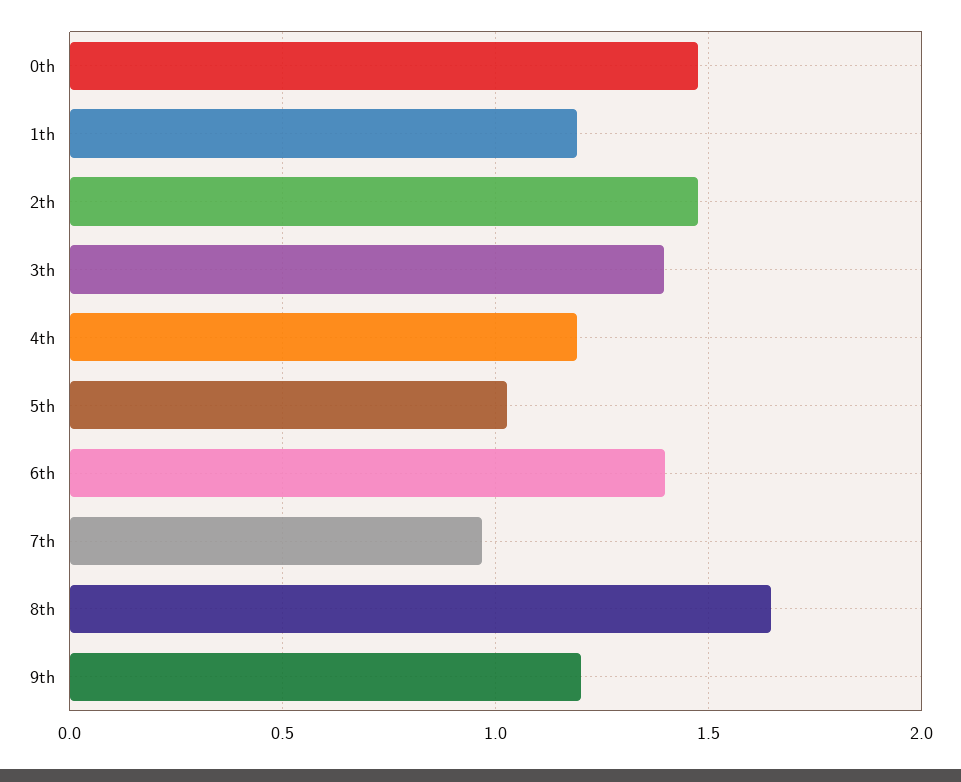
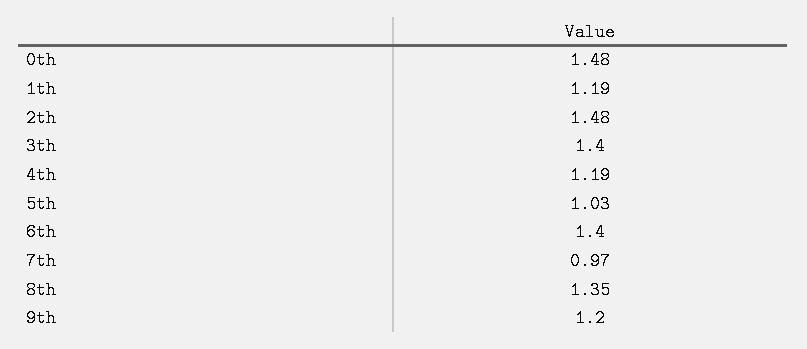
8th: 1.65 -> 1.35

